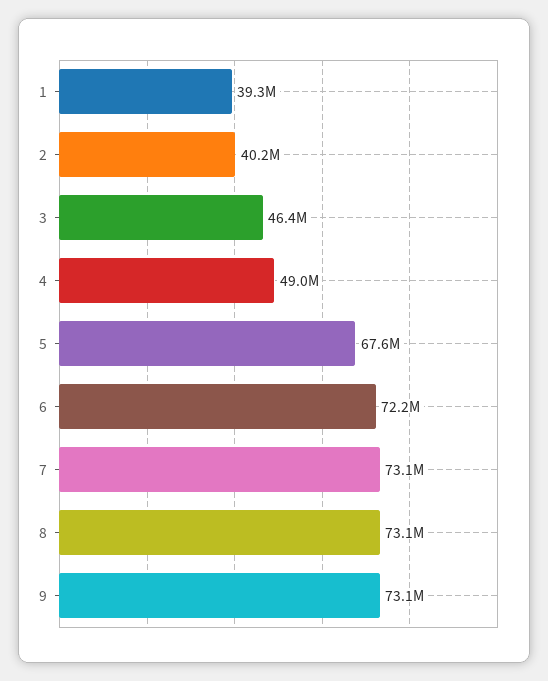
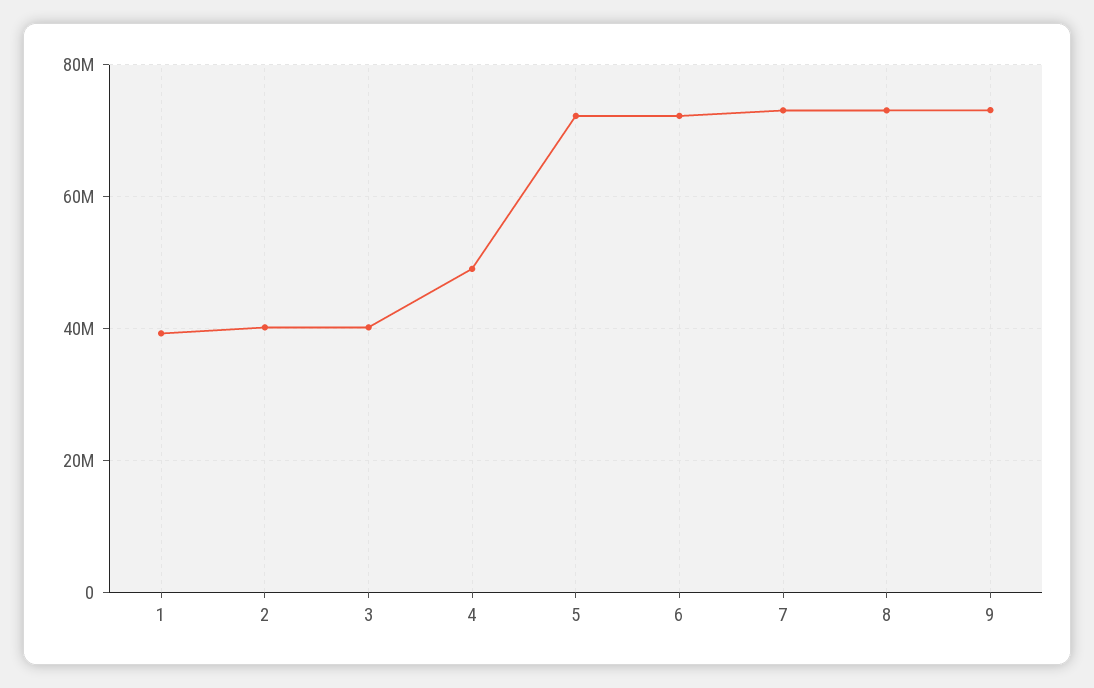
3: 46400000 -> 40000000
5: 67600000 -> 72000000

